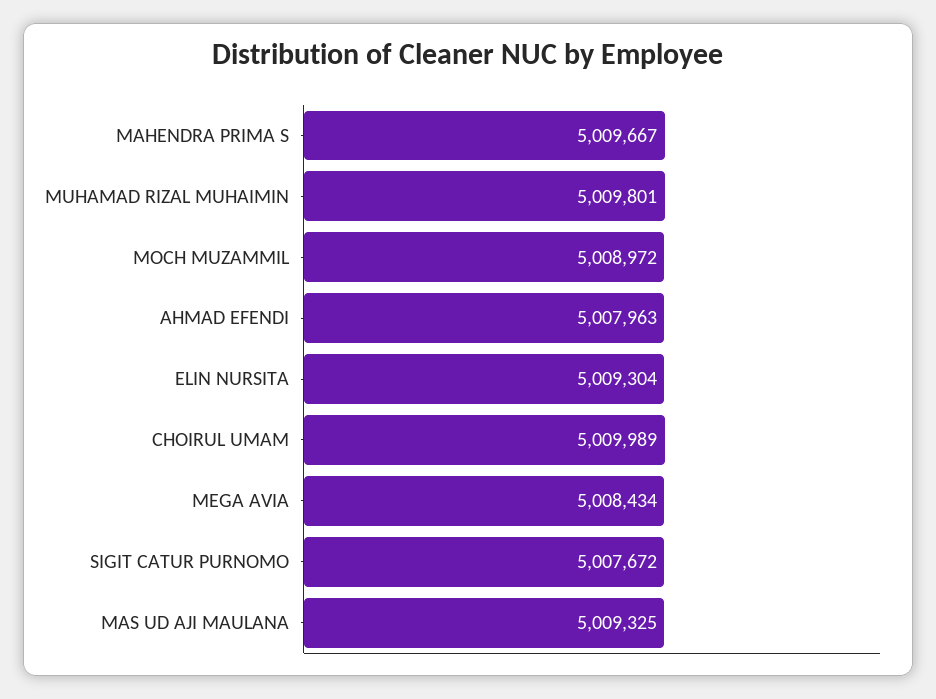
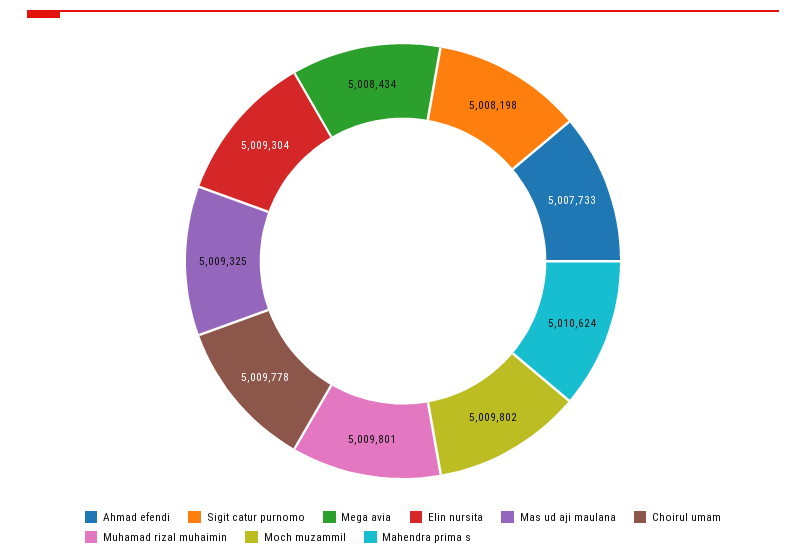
MAHENDRA PRIMA S: 5009667 -> 5010624
MOCH MUZAMMIL: 5008972 -> 5009802
AHMAD EFENDI: 5007963 -> 5007733
CHOIRUL UMAM: 5009989 -> 5009778
SIGIT CATUR PURNOMO: 5007672 -> 5008198

